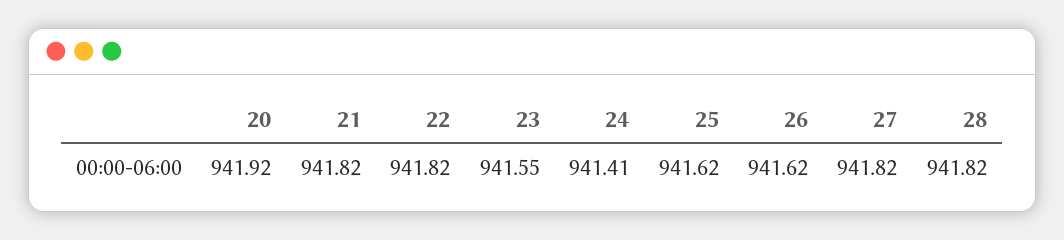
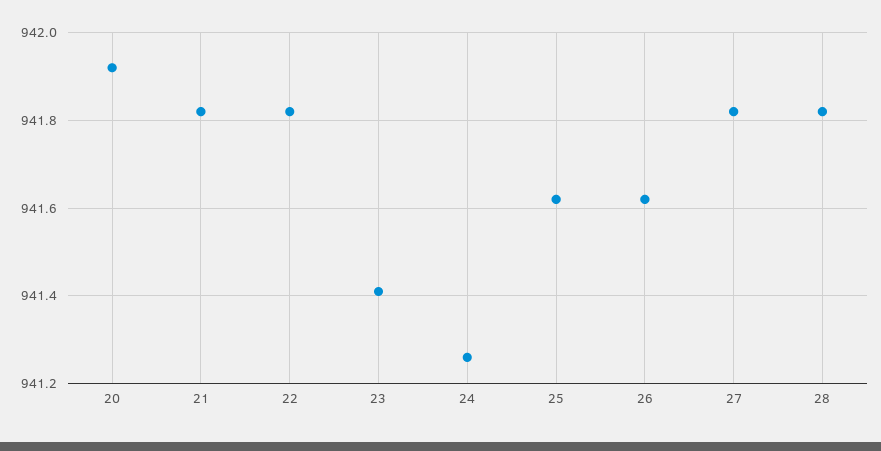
23: 941.55 -> 941.4
24: 941.41 -> 941.25

